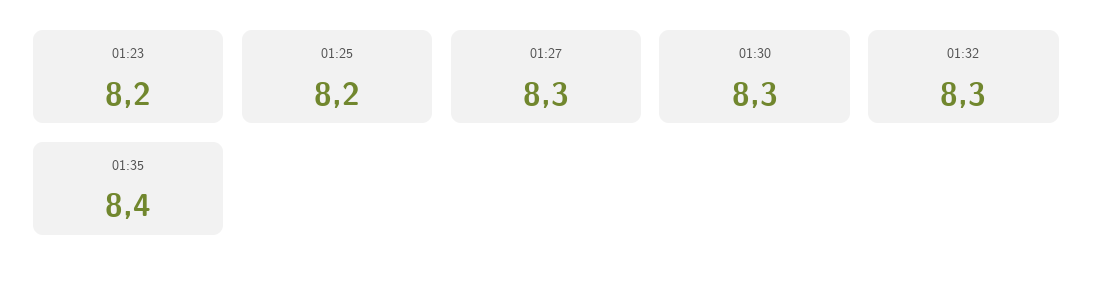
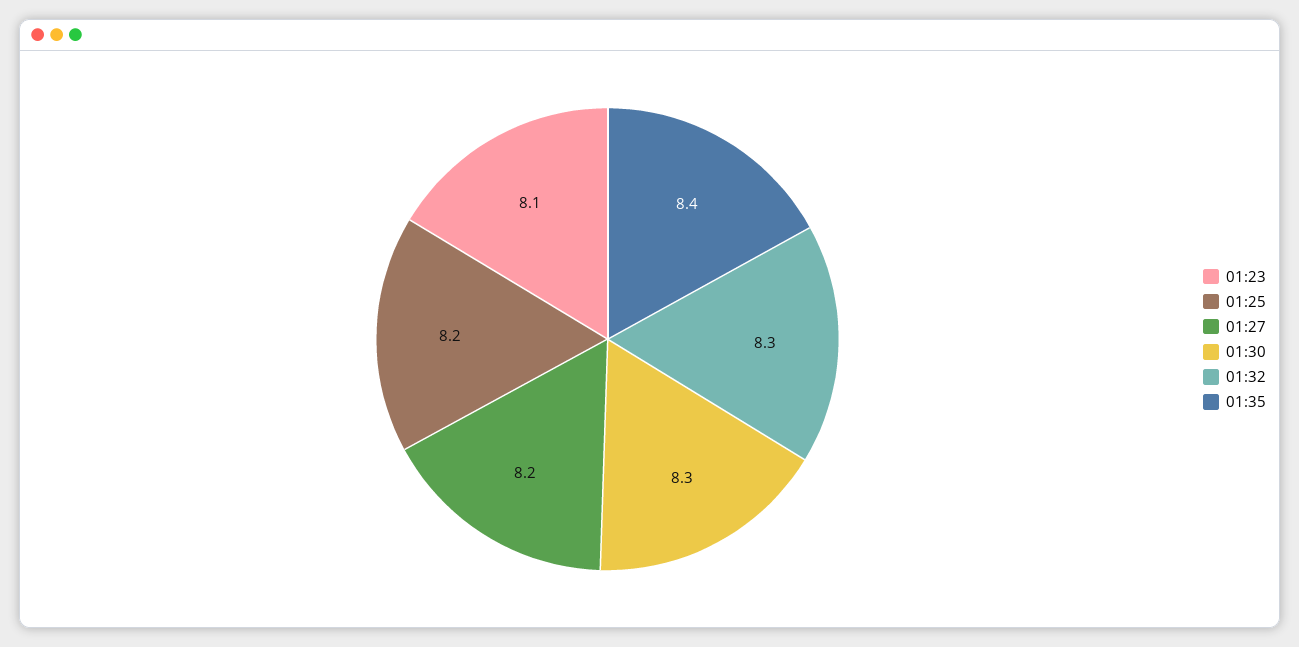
01:23: 8.2 -> 8.1
01:27: 8.3 -> 8.2

